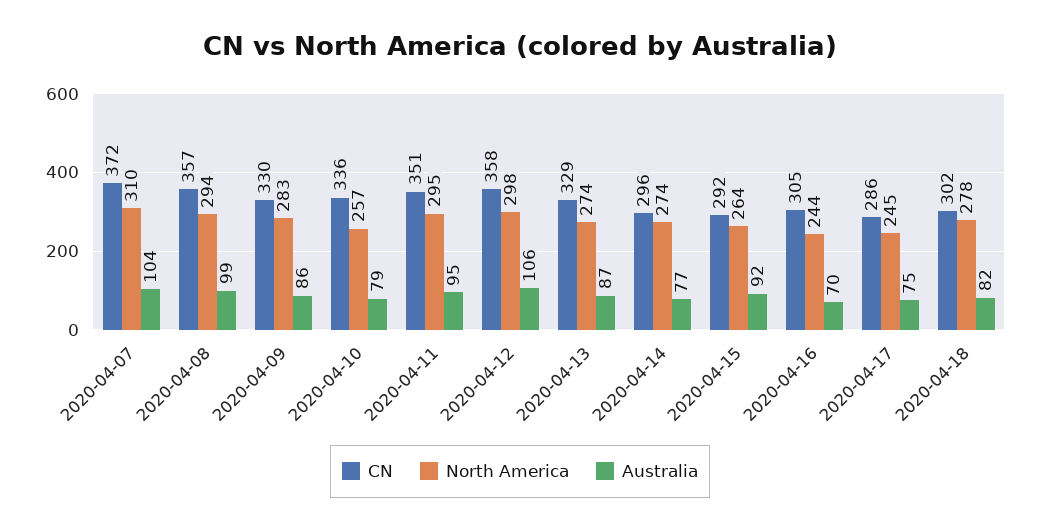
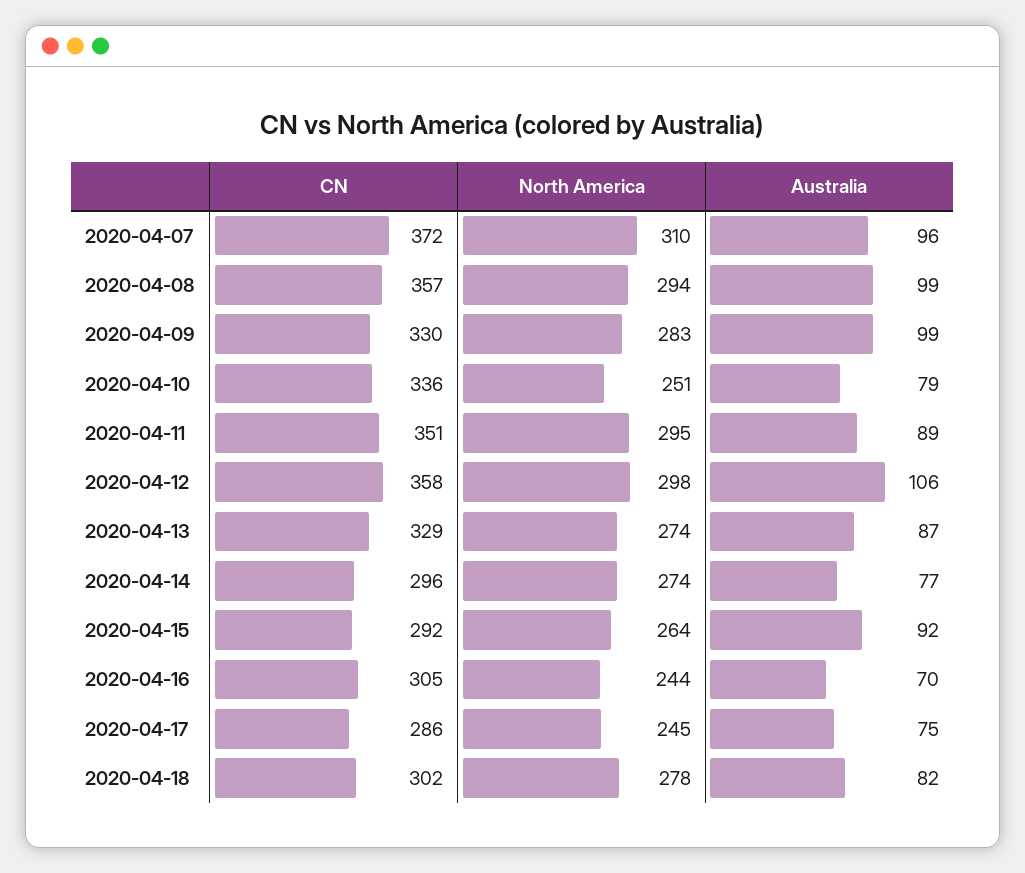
Australia, 2020-04-07: 104 -> 96
Australia, 2020-04-09: 86 -> 99
North America, 2020-04-10: 257 -> 251
Australia, 2020-04-11: 95 -> 89

